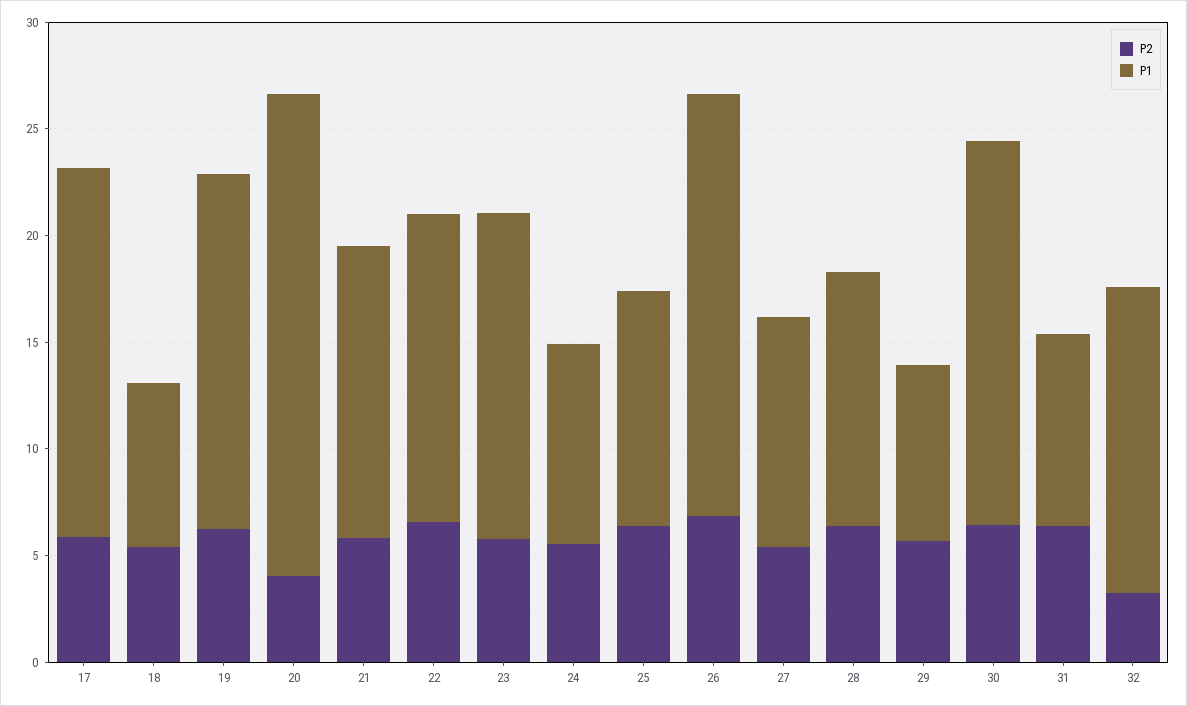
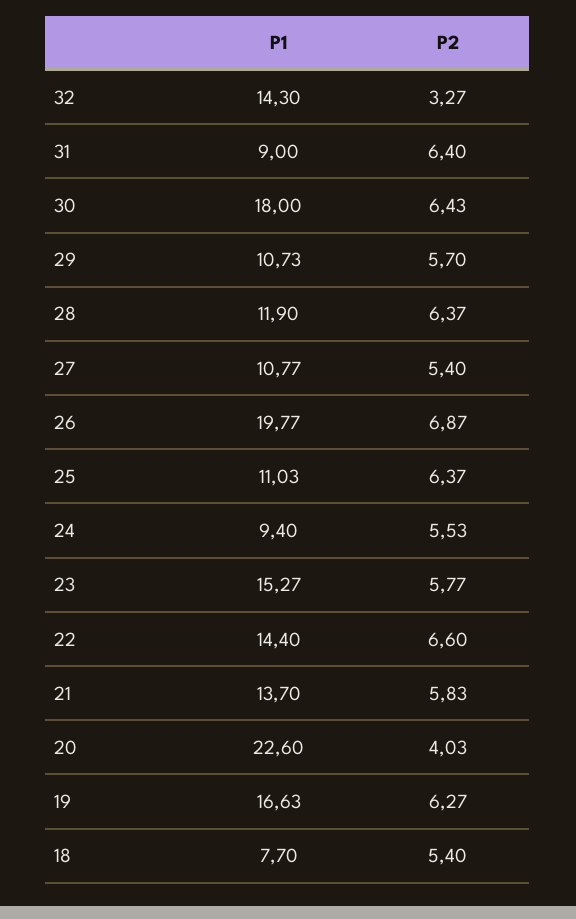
P2, 17: 6 -> none
P1, 17: 17 -> none
P1, 29: 8 -> 10.73

